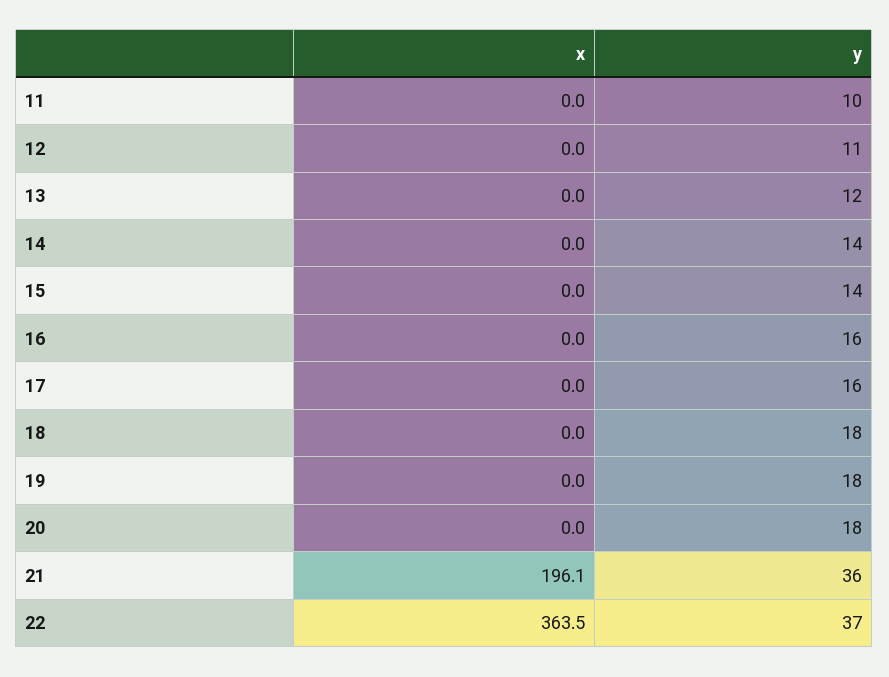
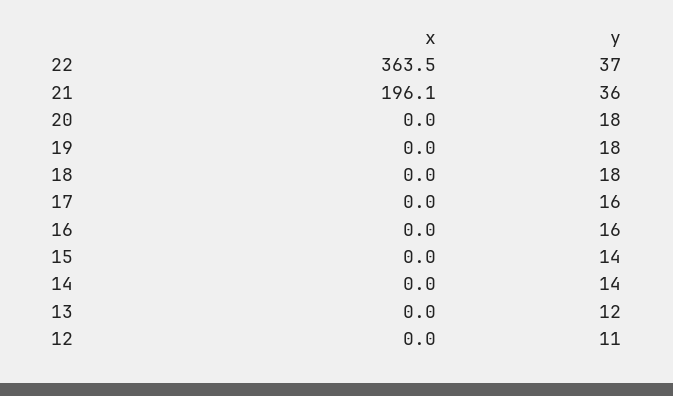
x, 11: 0 -> none
y, 11: 10 -> none

